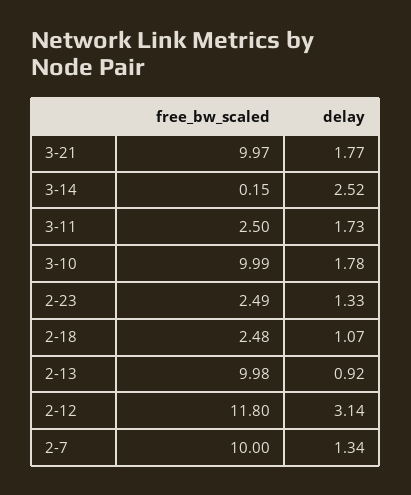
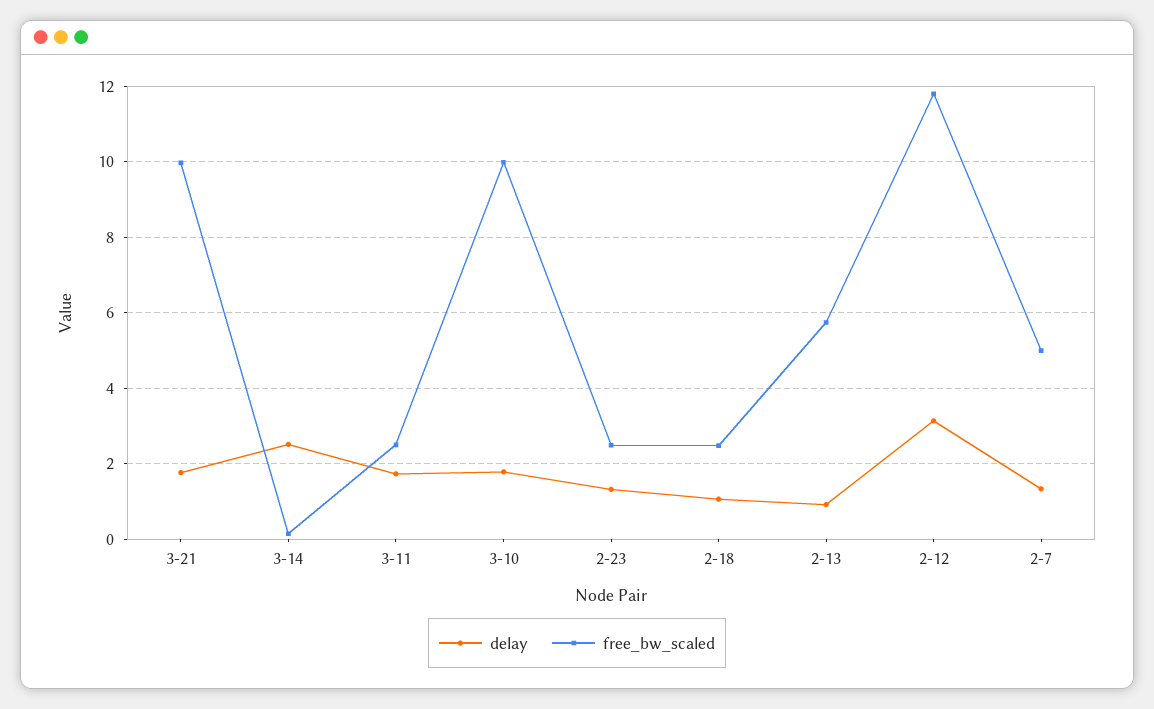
free_bw_scaled, 2-13: 9.98 -> 5.8
free_bw_scaled, 2-7: 10 -> 5

